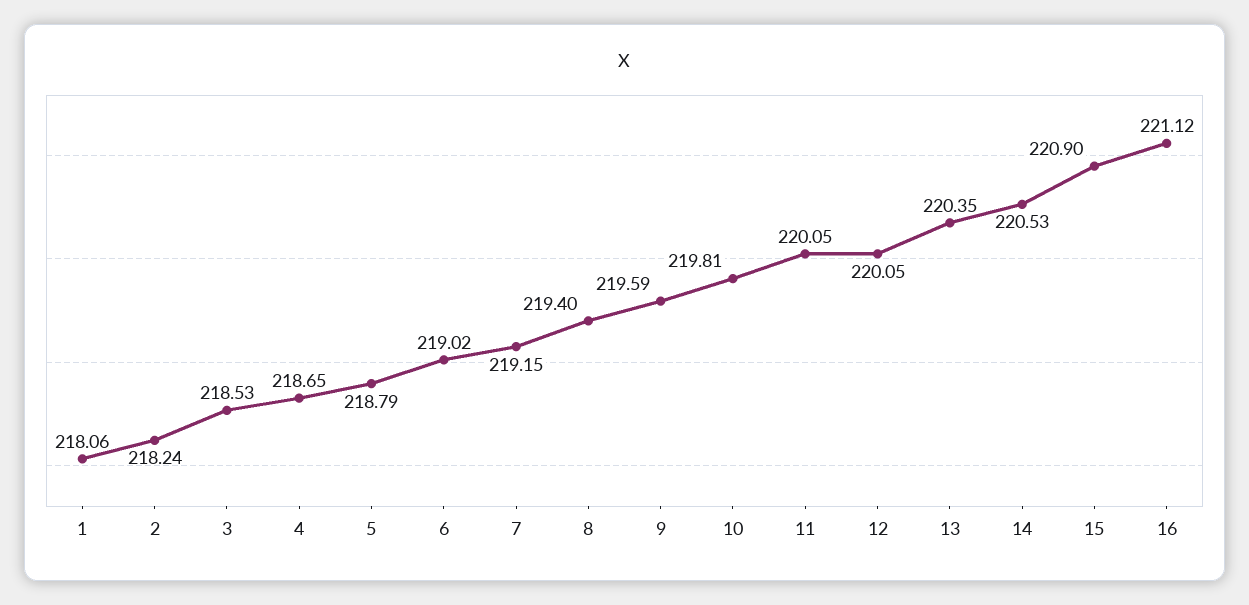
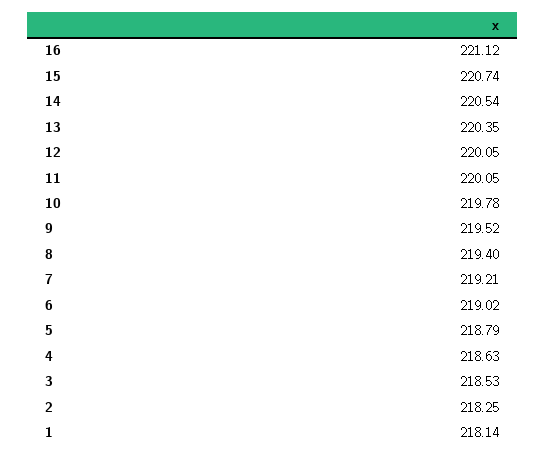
1: 218.06 -> 218.14
2: 218.24 -> 218.25
4: 218.65 -> 218.63
7: 219.15 -> 219.21
9: 219.59 -> 219.52
10: 219.81 -> 219.78
14: 220.53 -> 220.54
15: 220.9 -> 220.74

